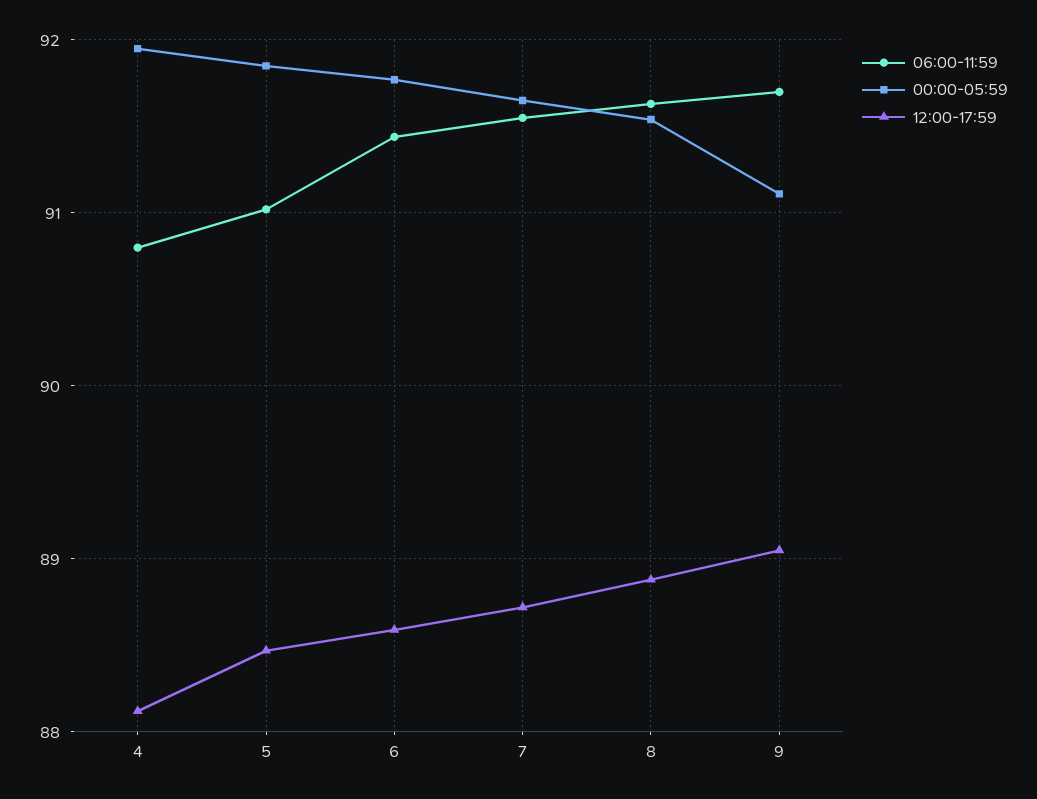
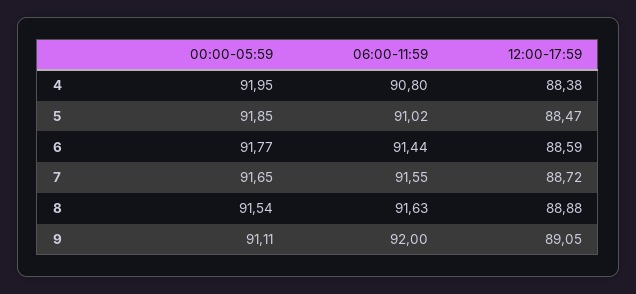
12:00-17:59, 4: 88.1 -> 88.38
06:00-11:59, 9: 91.7 -> 92

